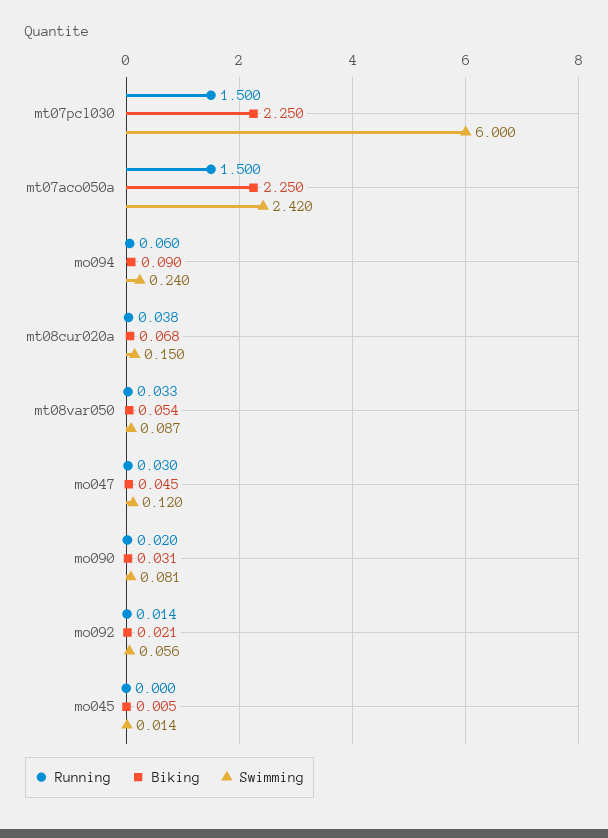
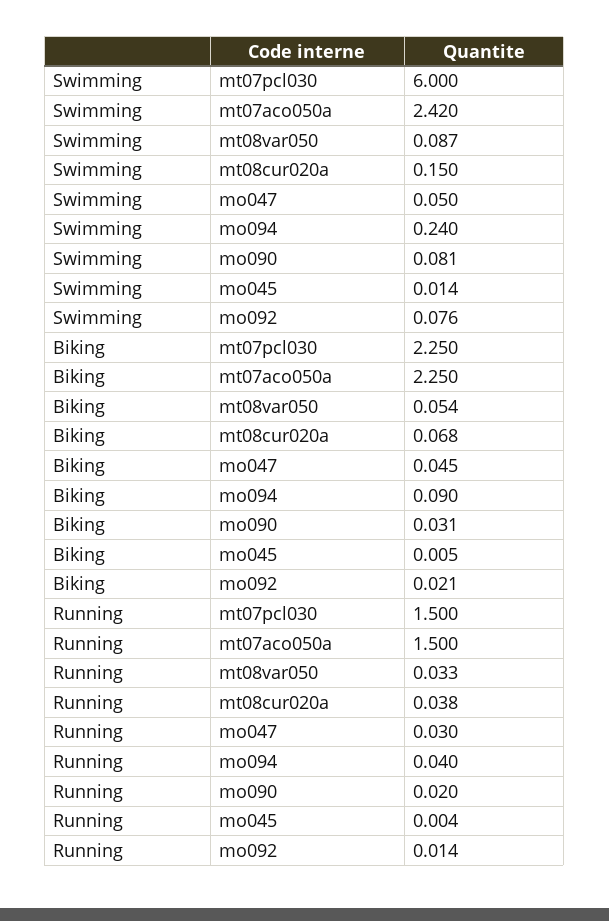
Running, mo094: 0.06 -> 0.04
Swimming, mo047: 0.12 -> 0.05
Swimming, mo092: 0.056 -> 0.076
Running, mo045: 0 -> 0.004

